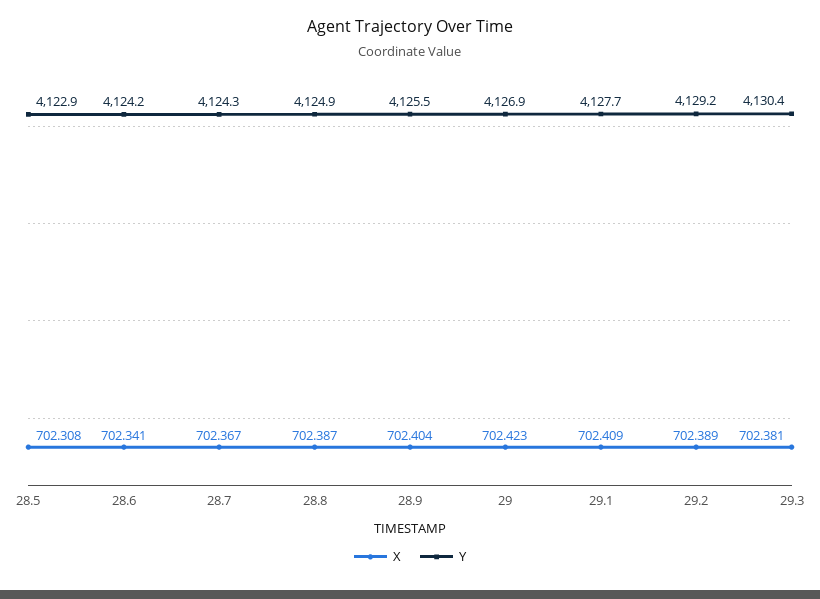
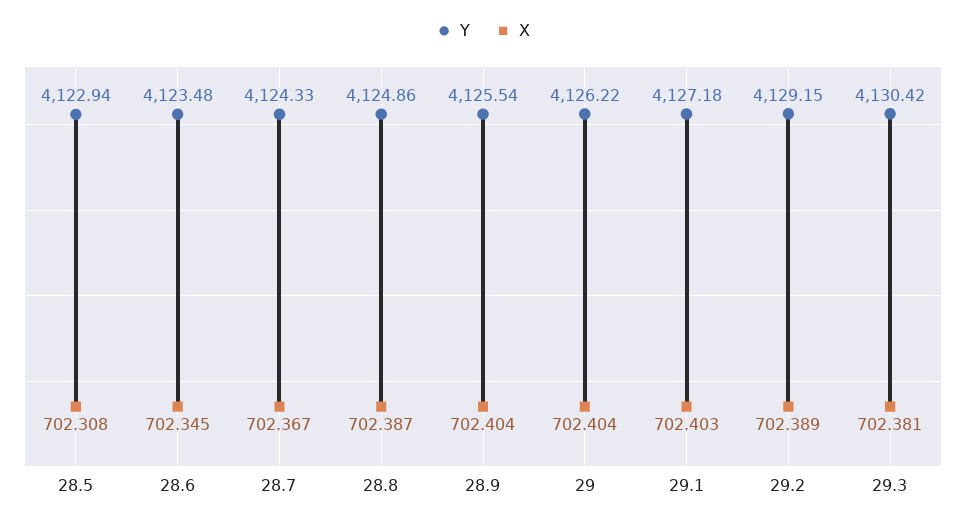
X, 28.6: 702.341 -> 702.345
Y, 28.6: 4124.2 -> 4123.48
X, 29: 702.423 -> 702.404
Y, 29: 4126.9 -> 4126.22
X, 29.1: 702.409 -> 702.403
Y, 29.1: 4127.7 -> 4127.18

